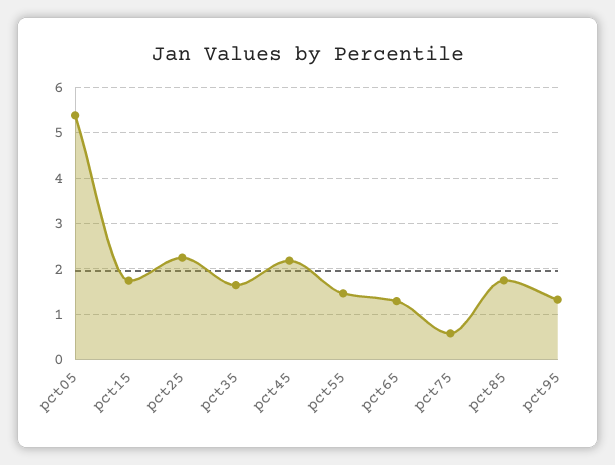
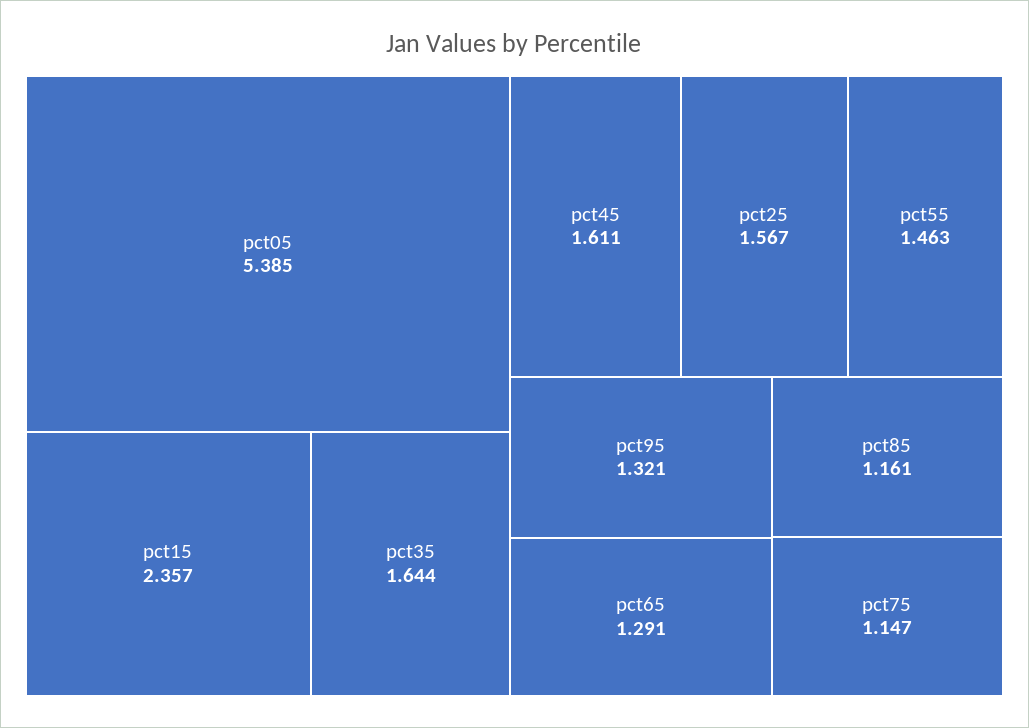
pct15: 1.8 -> 2.357
pct25: 2.2 -> 1.567
pct45: 2.2 -> 1.611
pct75: 0.6 -> 1.147
pct85: 1.8 -> 1.161

